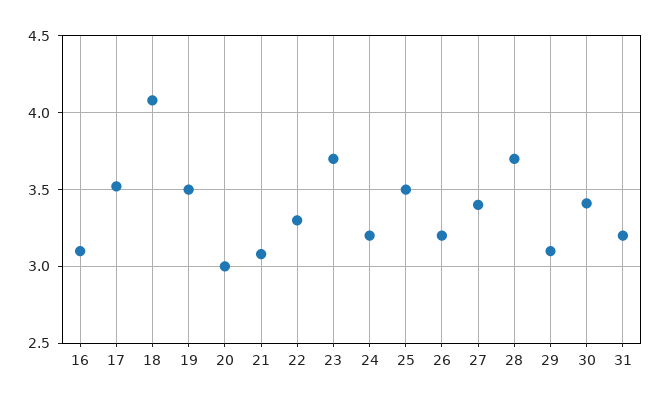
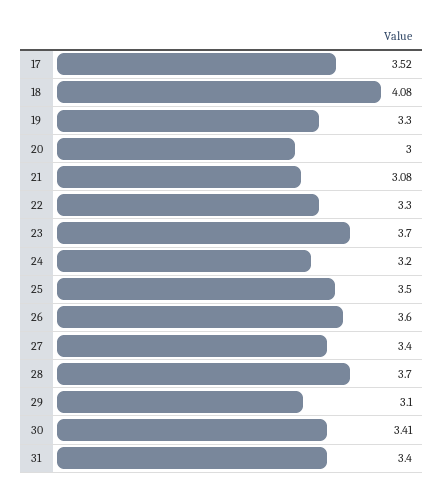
16: 3.1 -> none
19: 3.5 -> 3.3
26: 3.2 -> 3.6
31: 3.2 -> 3.4

